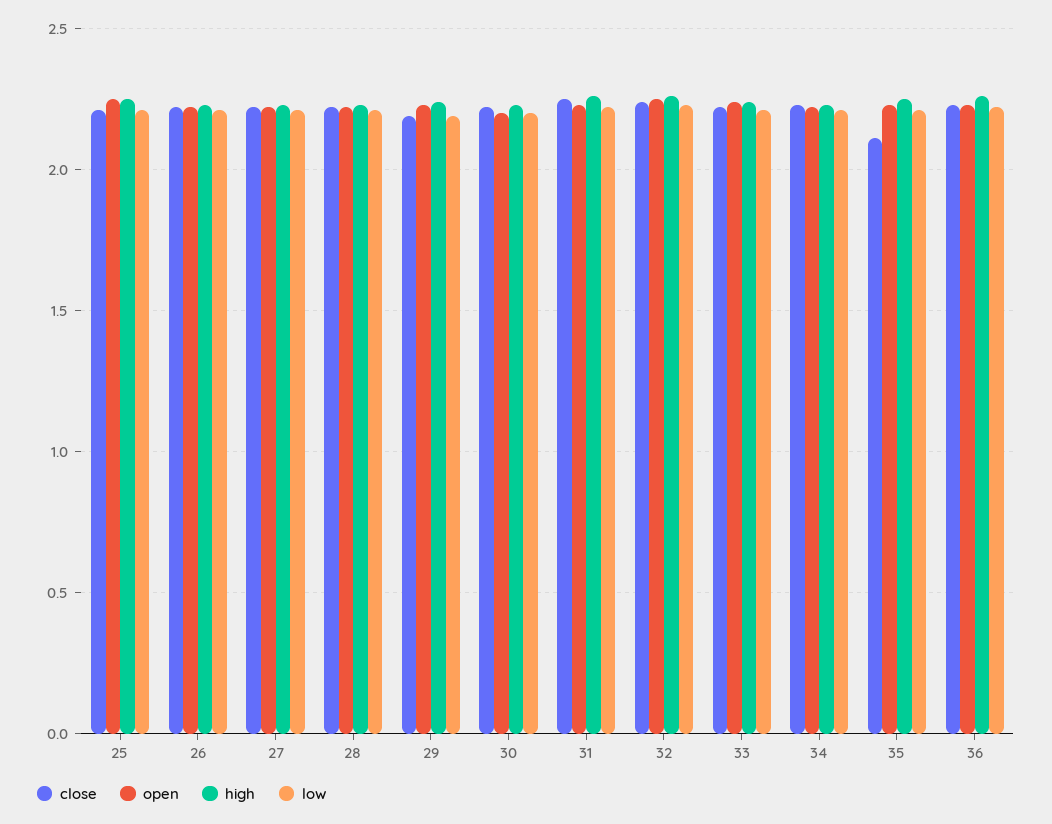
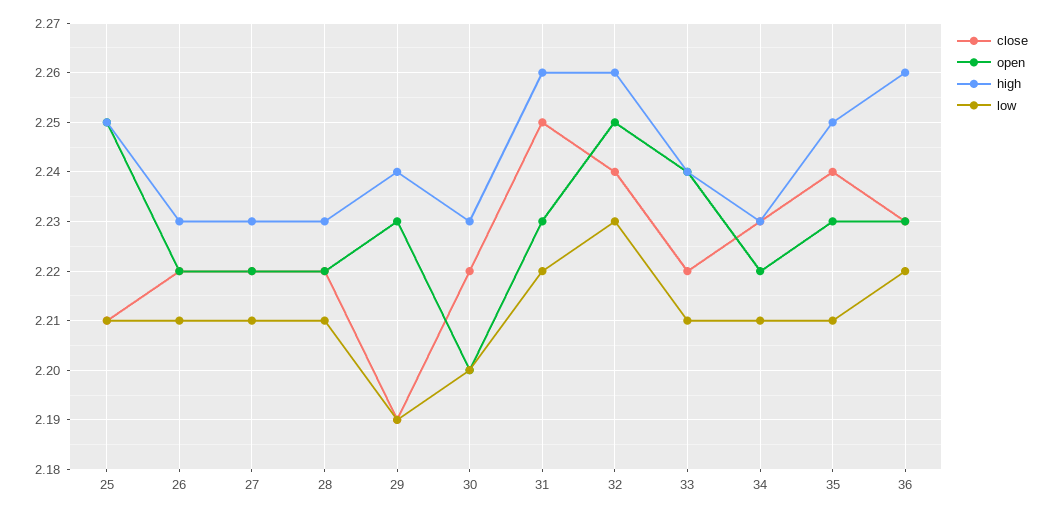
close, 35: 2.1 -> 2.24

